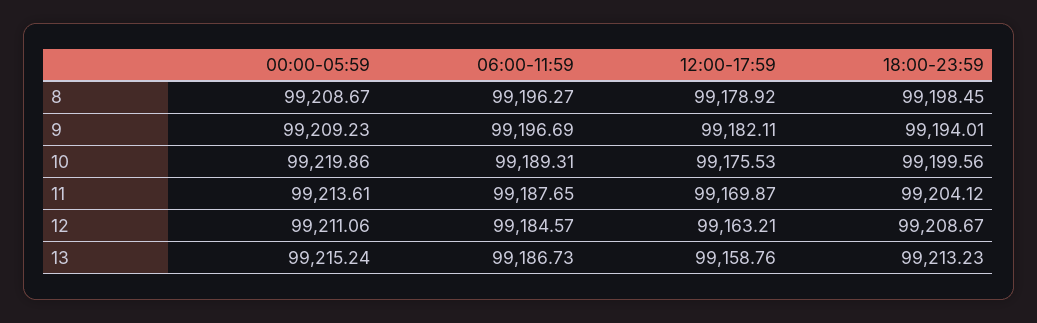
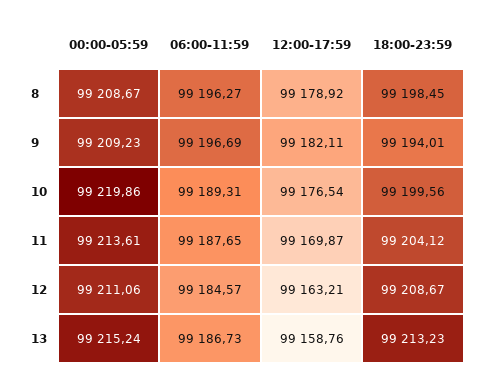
12:00-17:59, 10: 99175.53 -> 99176.54

